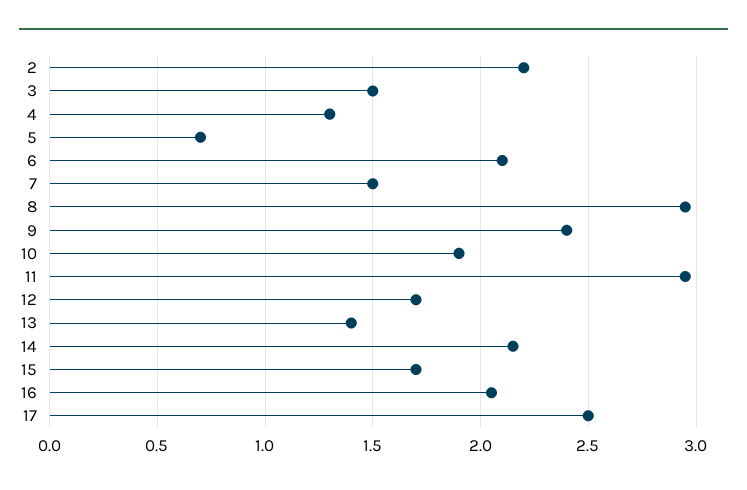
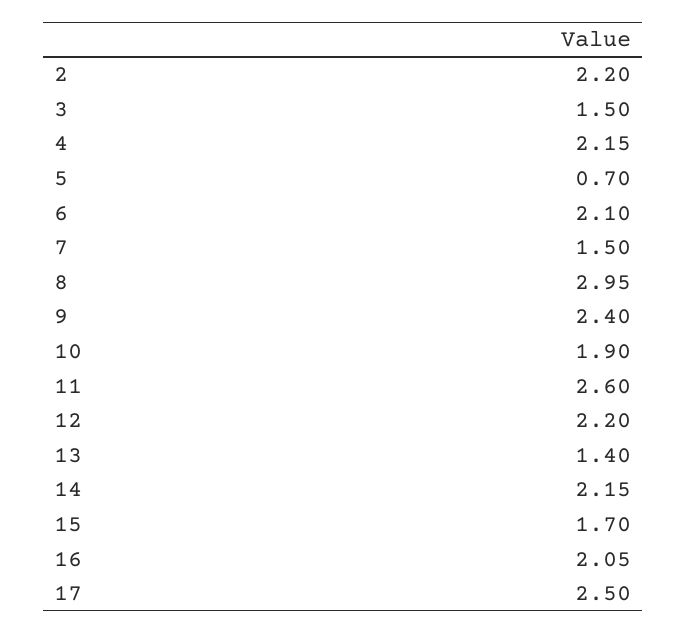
4: 1.3 -> 2.15
11: 2.95 -> 2.6
12: 1.7 -> 2.2

